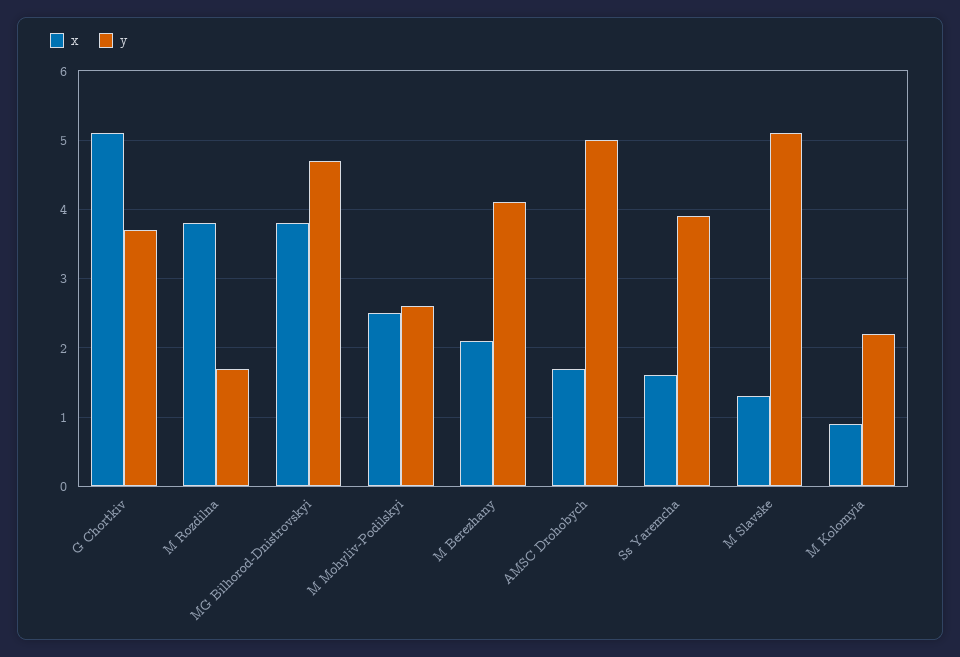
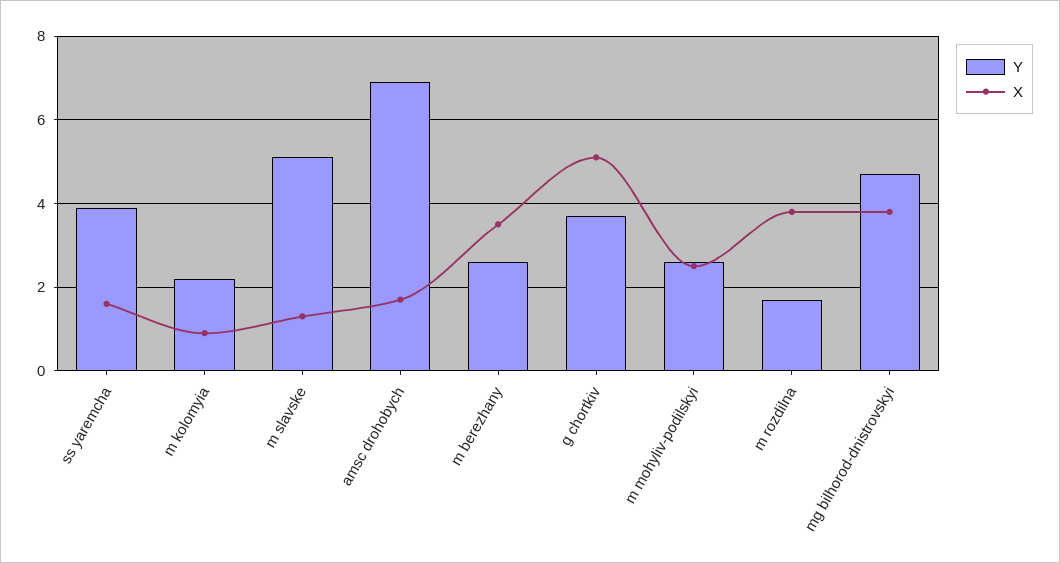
x, M Berezhany: 2.1 -> 3.5
y, M Berezhany: 4.1 -> 2.5
y, AMSC Drohobych: 5 -> 7

